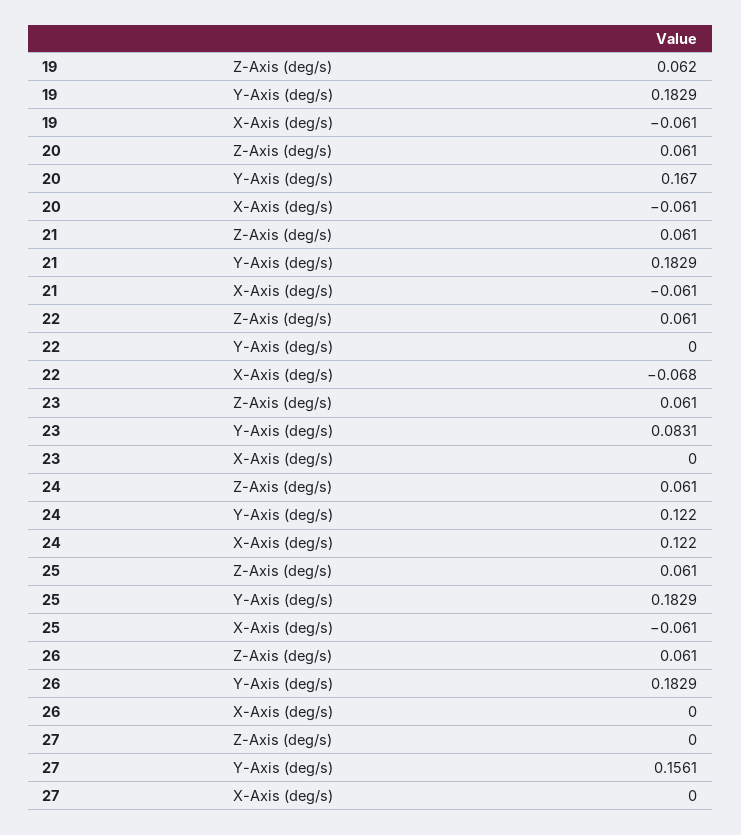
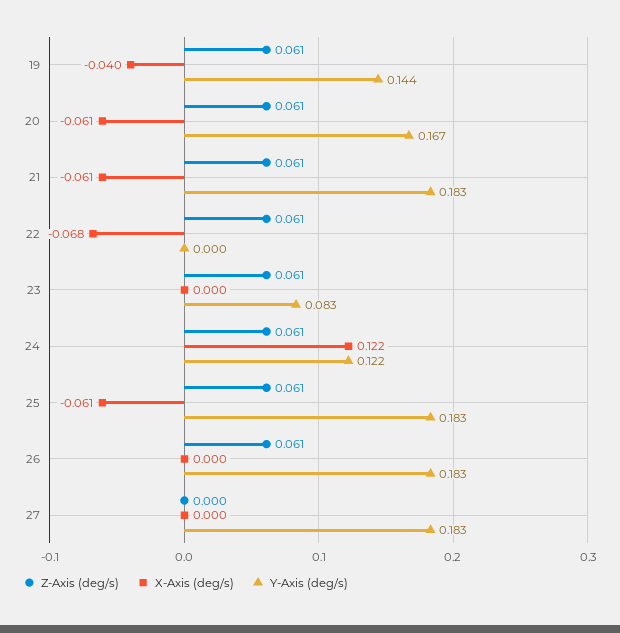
Z-Axis (deg/s), 19: 0.062 -> 0.061
Y-Axis (deg/s), 19: 0.1829 -> 0.144
X-Axis (deg/s), 19: -0.061 -> -0.04
Y-Axis (deg/s), 27: 0.1561 -> 0.183

